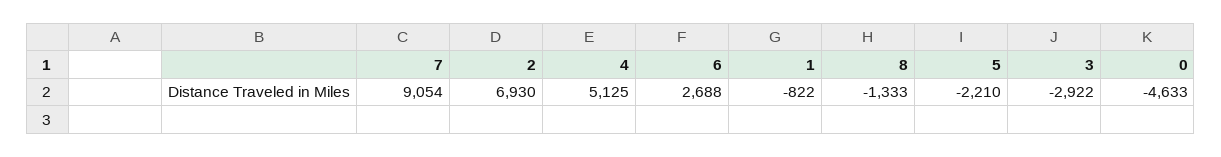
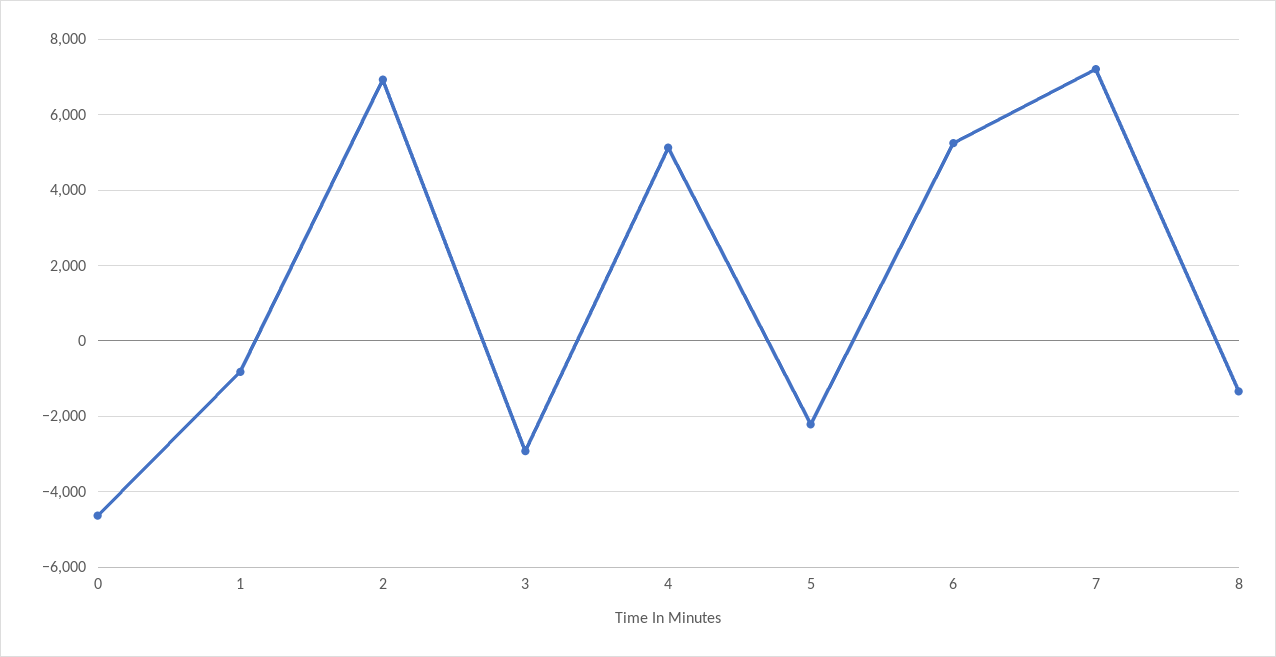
7: 9054 -> 7200
6: 2688 -> 5200

